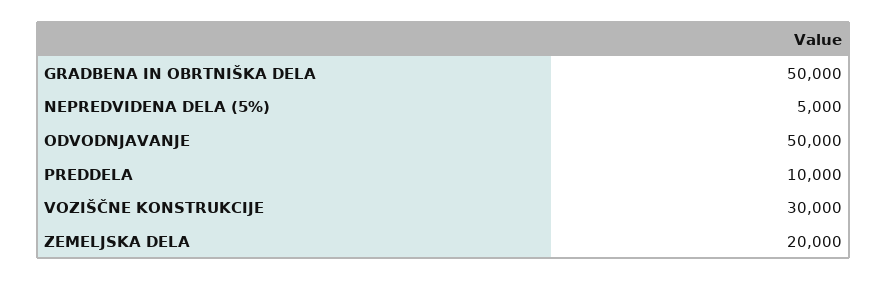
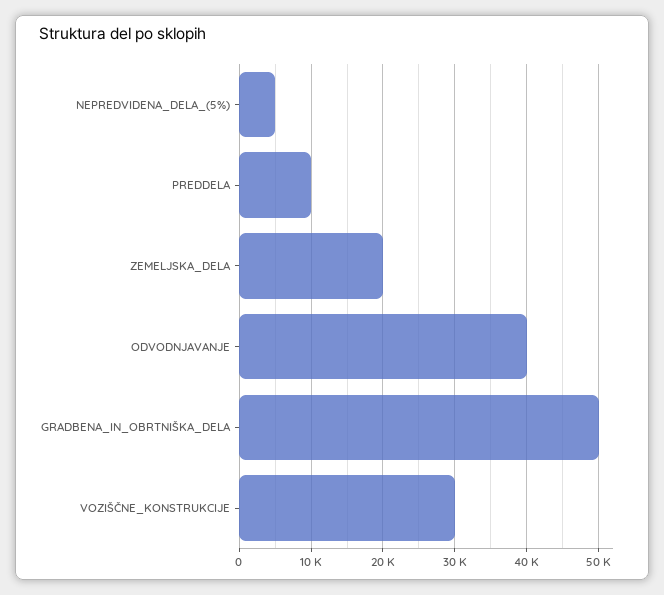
ODVODNJAVANJE: 50000 -> 40000

